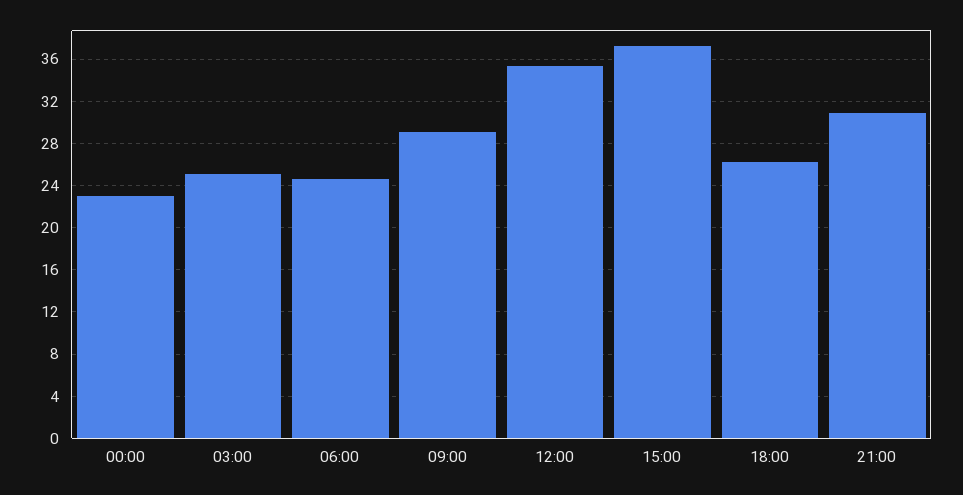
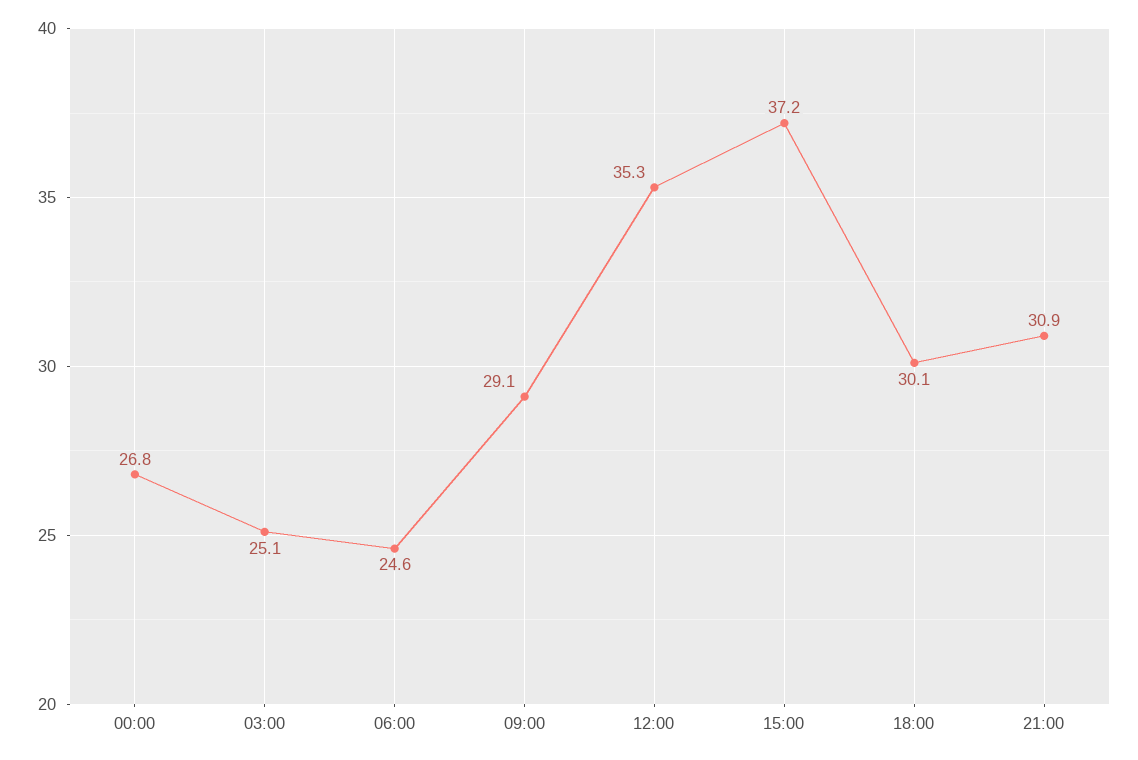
00:00: 23 -> 26.8
18:00: 26 -> 30.1

